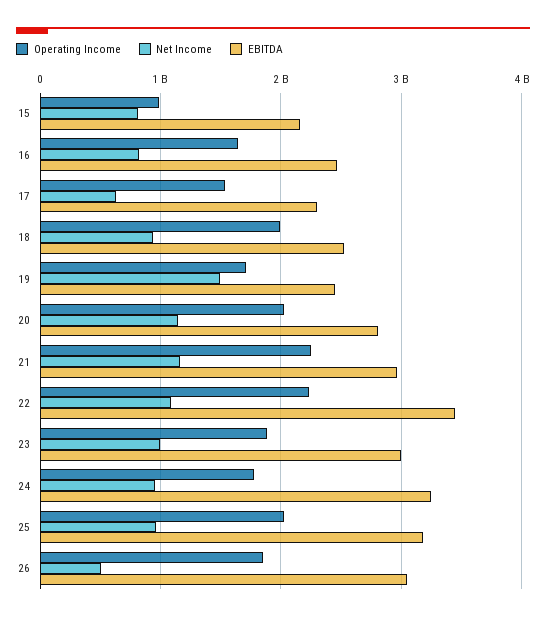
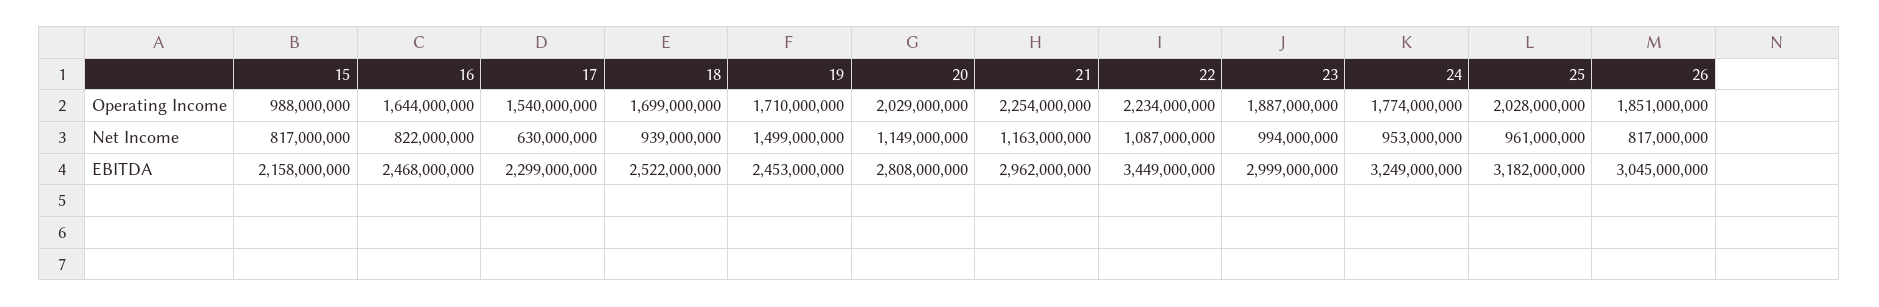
Operating Income, 18: 2000000000 -> 1699000000
Net Income, 26: 500000000 -> 817000000

